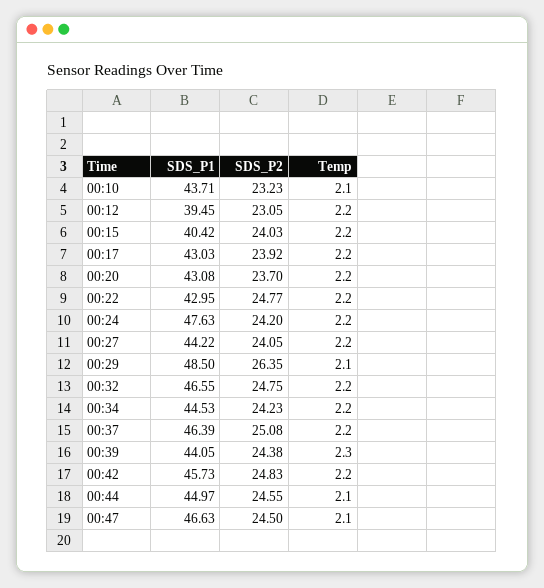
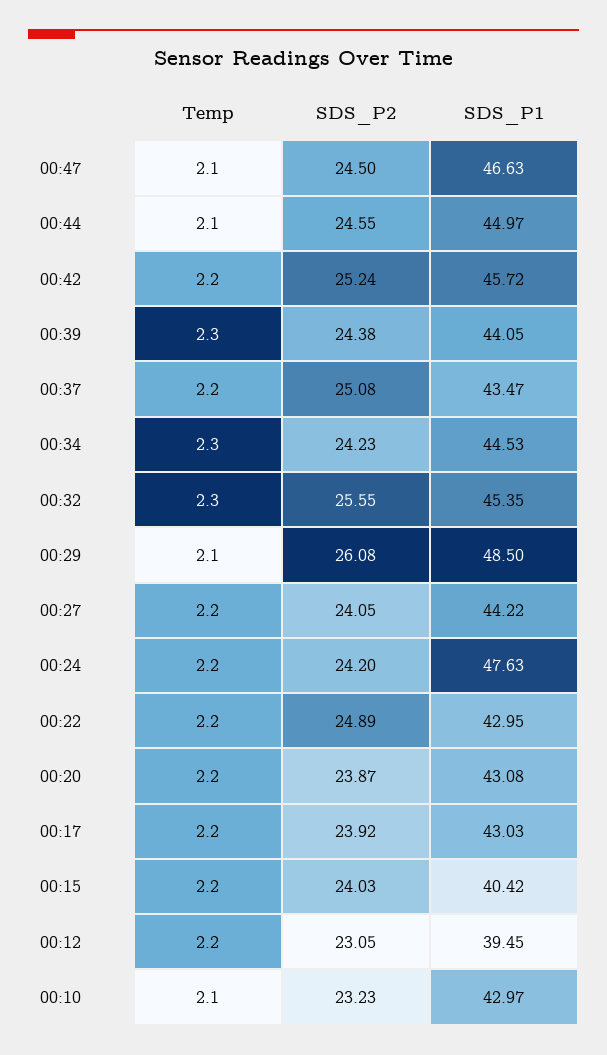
SDS_P1, 00:10: 43.71 -> 42.97
SDS_P2, 00:20: 23.7 -> 23.87
SDS_P2, 00:22: 24.77 -> 24.89
SDS_P2, 00:29: 26.35 -> 26.08
SDS_P1, 00:32: 46.55 -> 45.35
SDS_P2, 00:32: 24.75 -> 25.55
Temp, 00:32: 2.2 -> 2.3
Temp, 00:34: 2.2 -> 2.3
SDS_P1, 00:37: 46.39 -> 43.47
SDS_P1, 00:42: 45.73 -> 45.72
SDS_P2, 00:42: 24.83 -> 25.24

